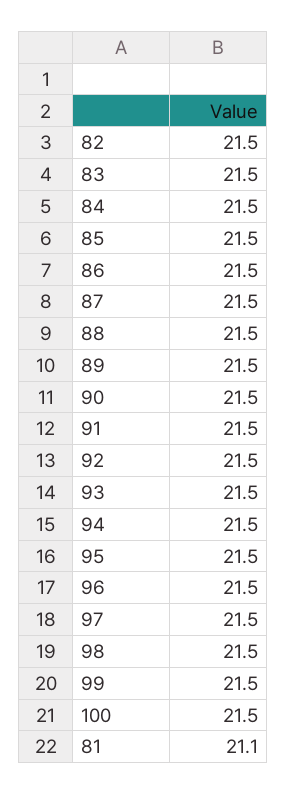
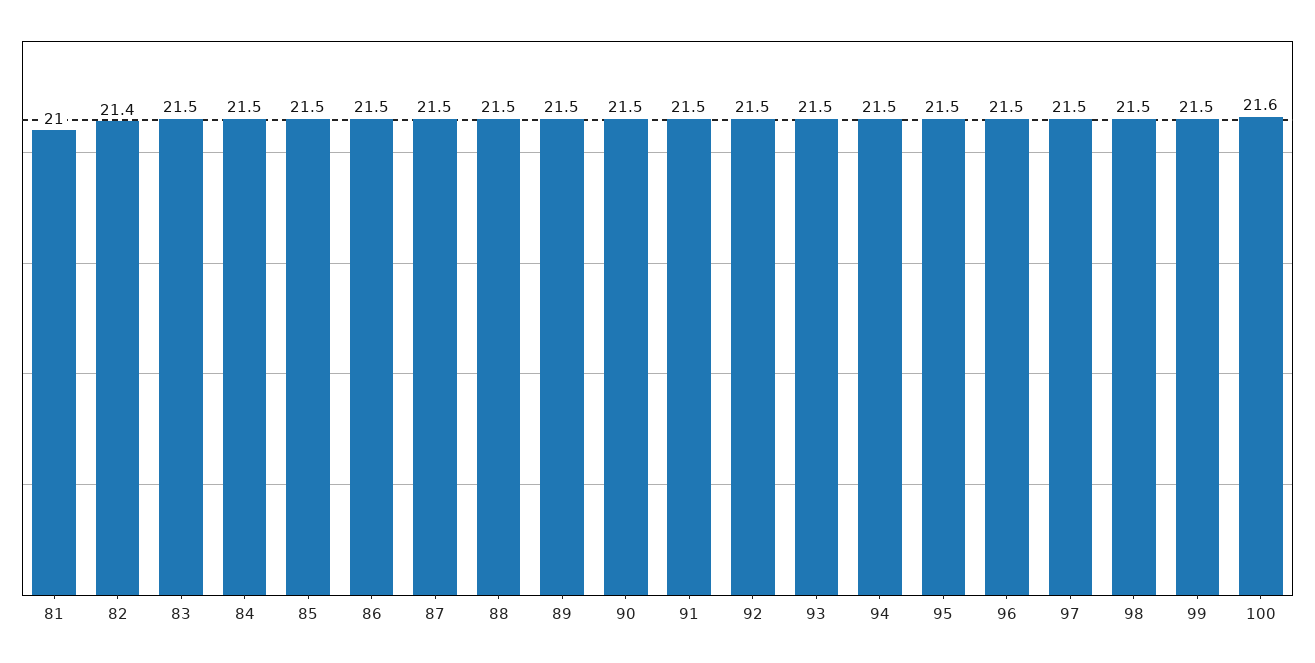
82: 21.5 -> 21.4
100: 21.5 -> 21.6
81: 21.1 -> 21

